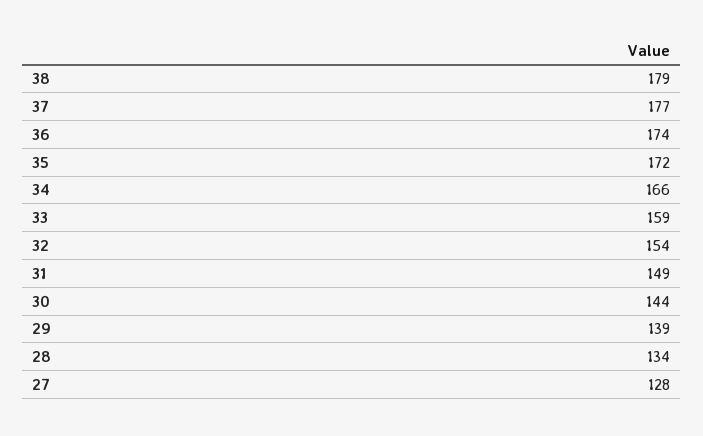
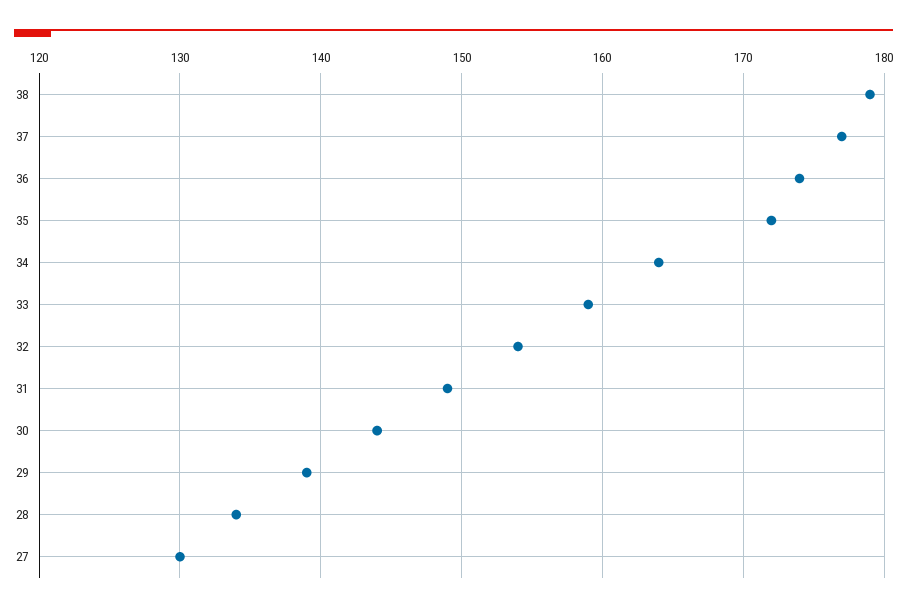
34: 166 -> 164
27: 128 -> 130

